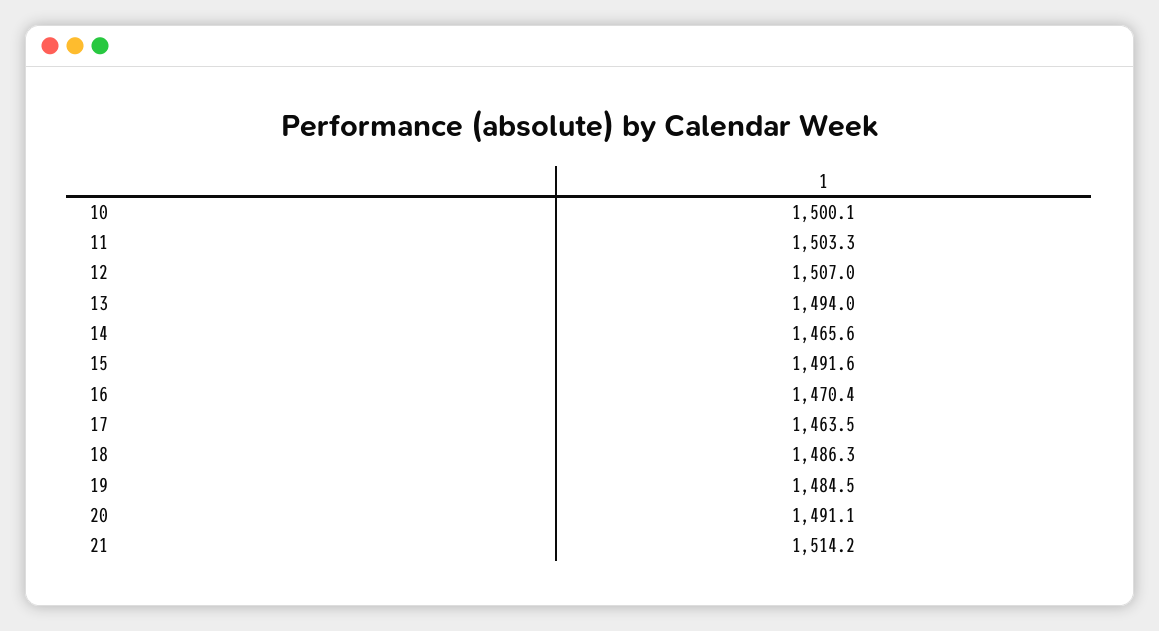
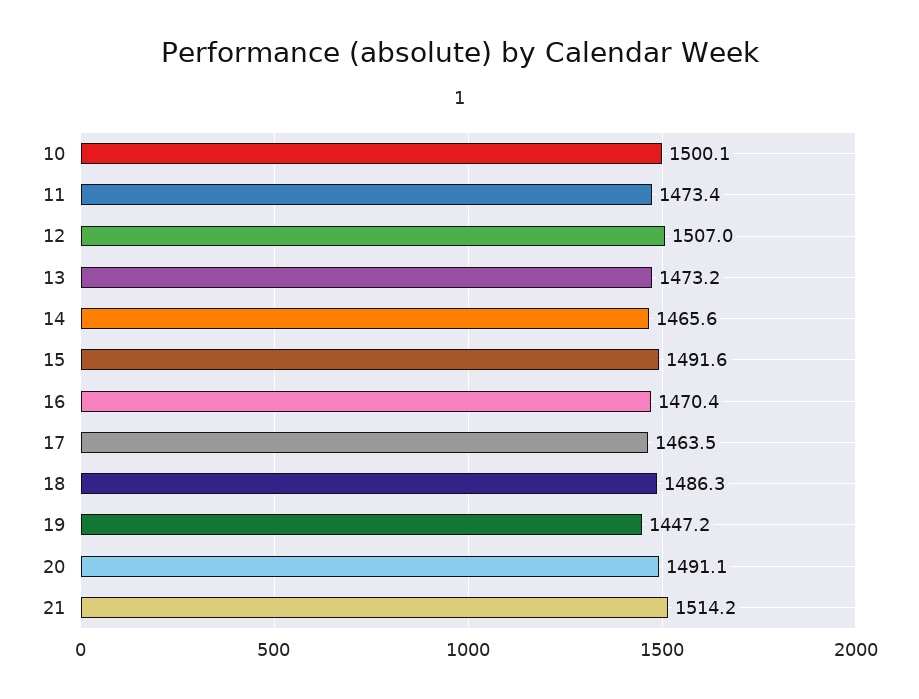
11: 1503.3 -> 1473.4
13: 1494 -> 1473.2
19: 1484.5 -> 1447.2

